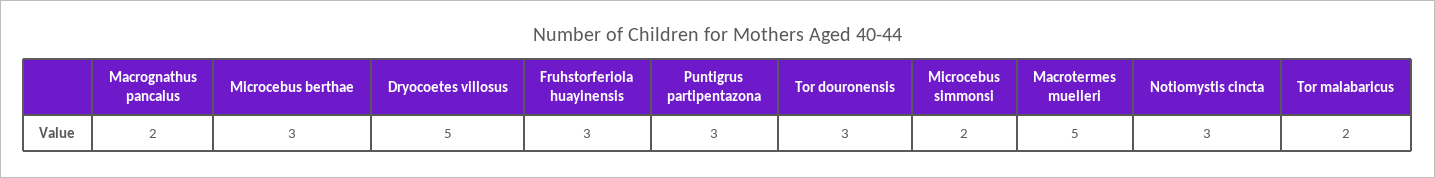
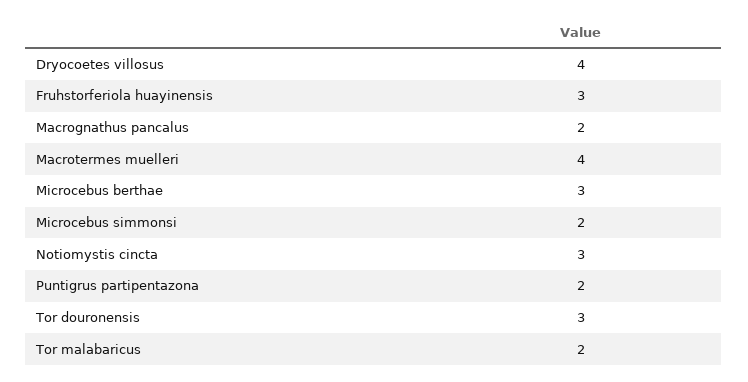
Dryocoetes villosus: 5 -> 4
Puntigrus partipentazona: 3 -> 2
Macrotermes muelleri: 5 -> 4

